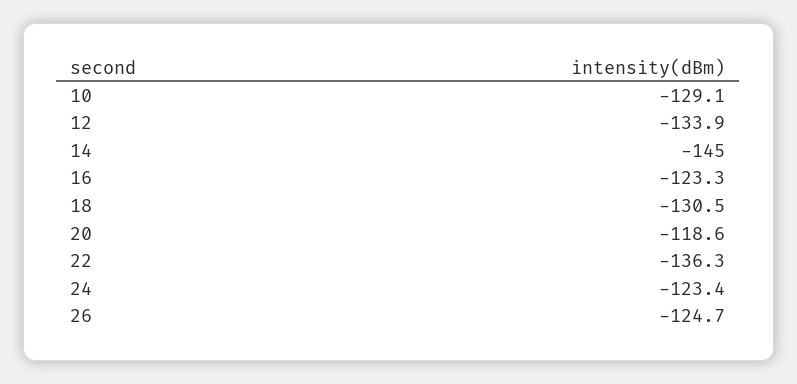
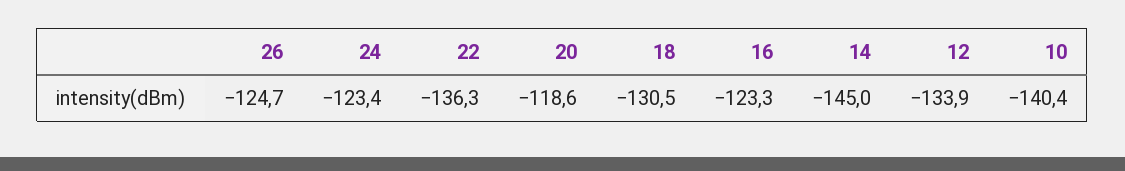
10: -129.1 -> -140.4

